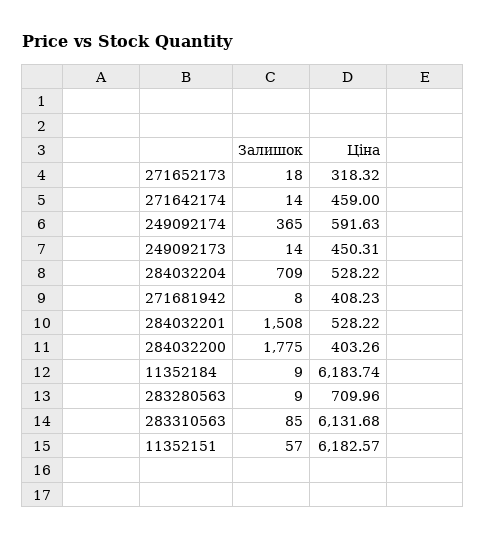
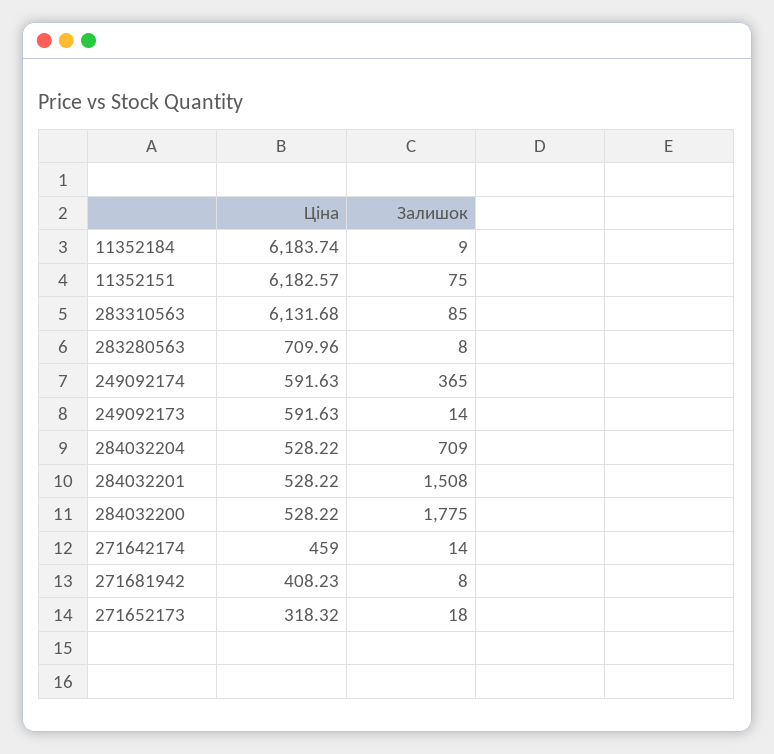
Ціна, 249092173: 450.31 -> 591.63
Ціна, 284032200: 403.26 -> 528.22
Залишок, 283280563: 9 -> 8
Залишок, 11352151: 57 -> 75

